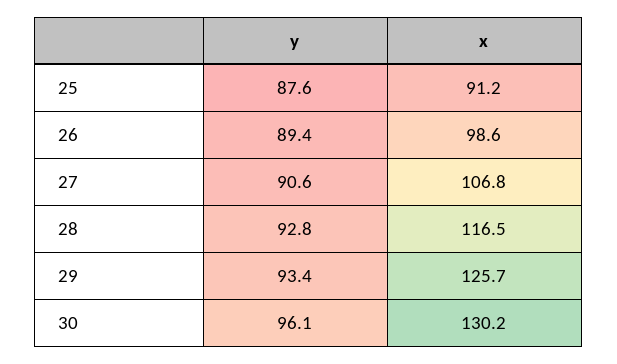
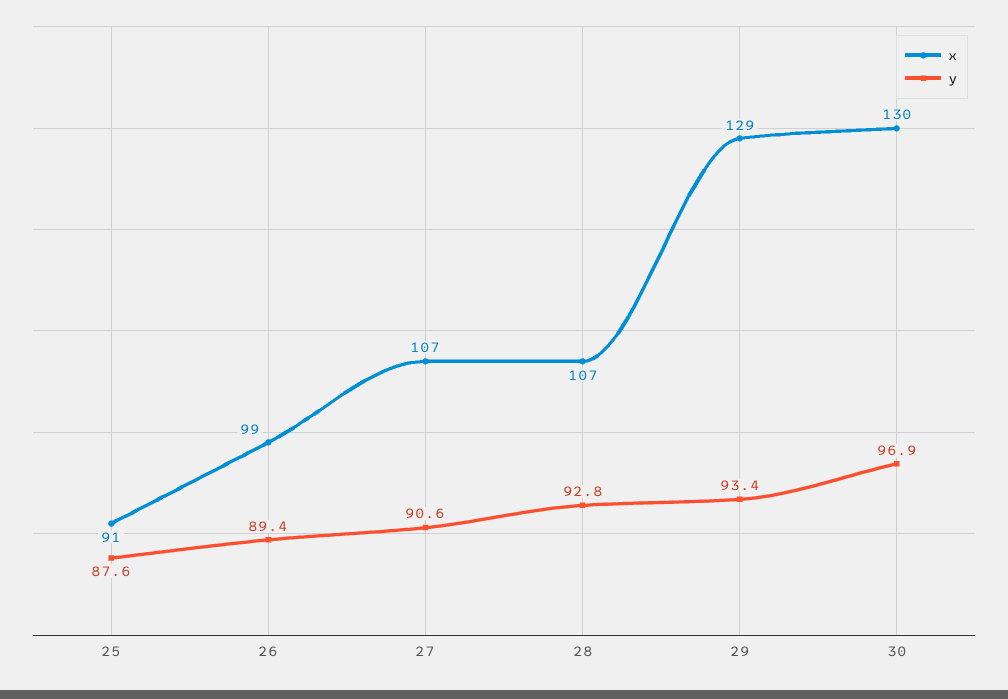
x, 28: 116.5 -> 107
x, 29: 125.7 -> 129
y, 30: 96.1 -> 96.9

